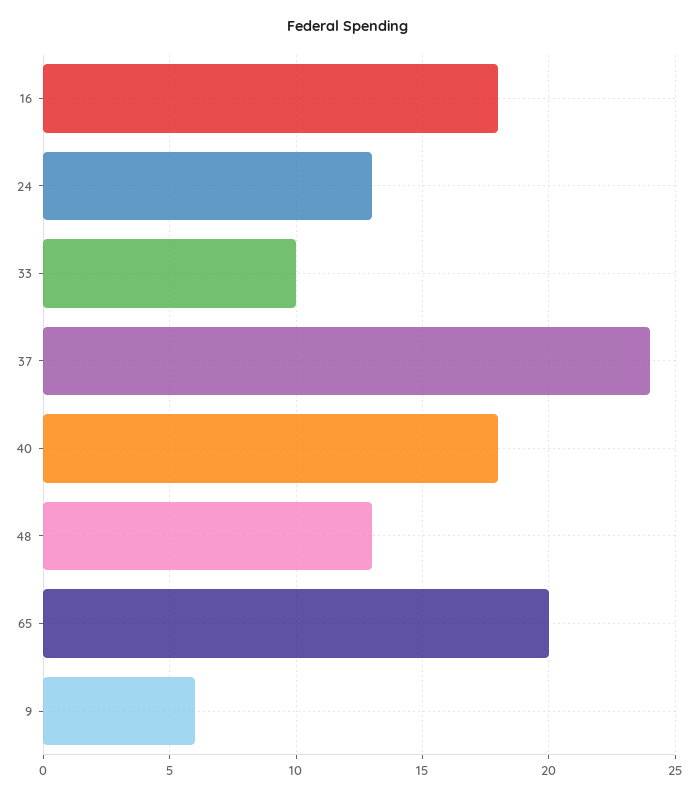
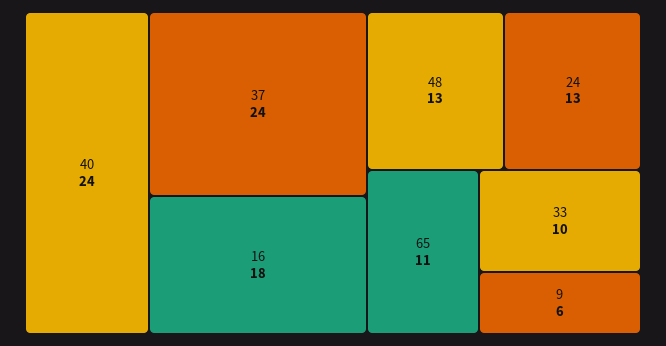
40: 18 -> 24
65: 20 -> 11

